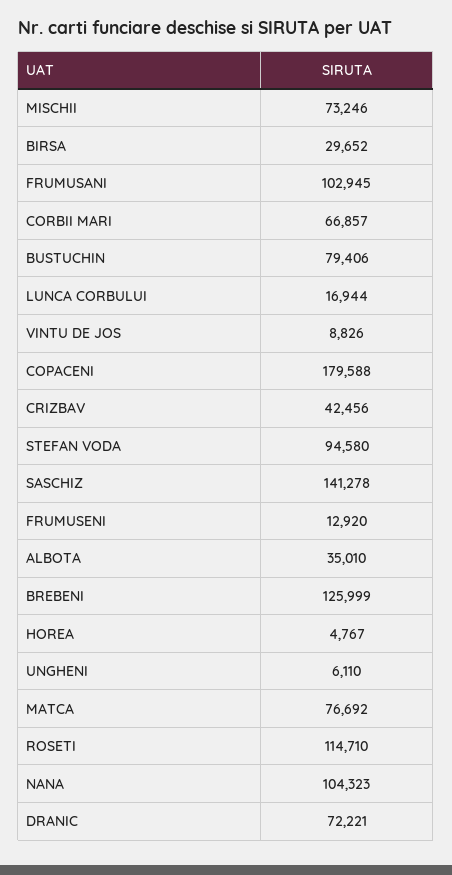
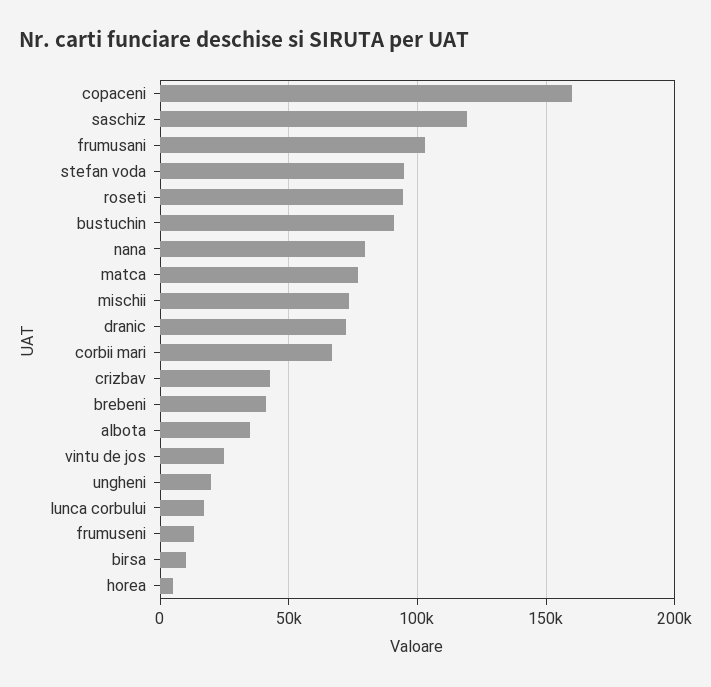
BIRSA: 29652 -> 10000
BUSTUCHIN: 79406 -> 90000
VINTU DE JOS: 8826 -> 25000
COPACENI: 179588 -> 160000
SASCHIZ: 141278 -> 120000
BREBENI: 125999 -> 40000
UNGHENI: 6110 -> 20000
ROSETI: 114710 -> 95000
NANA: 104323 -> 80000

